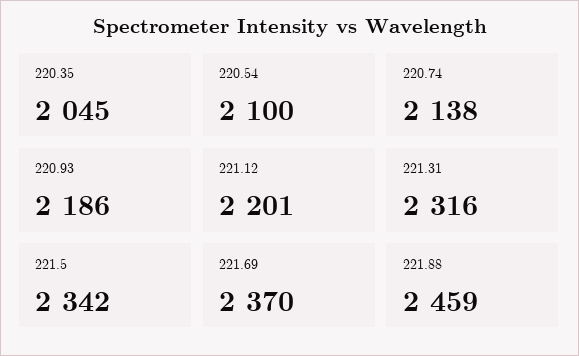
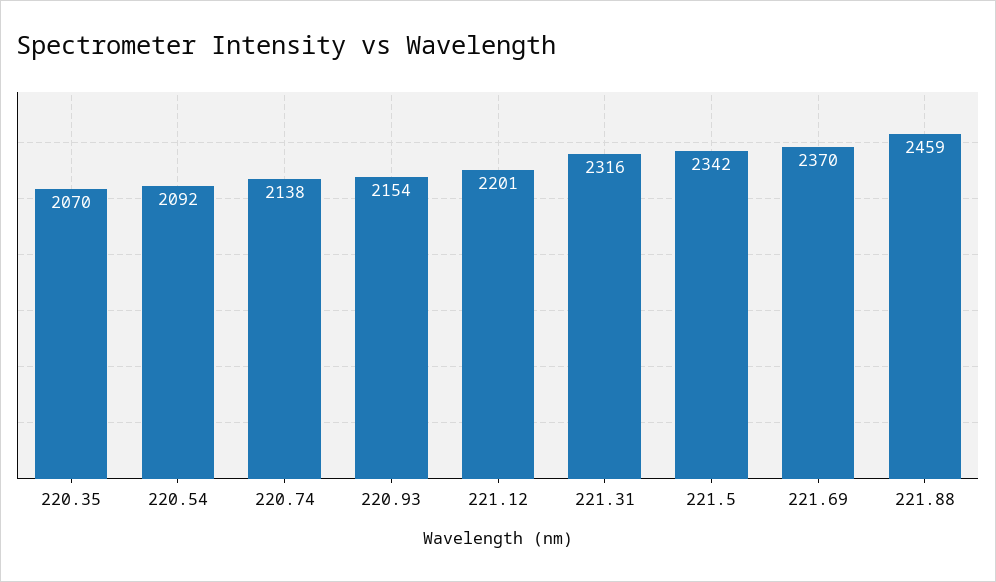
220.35: 2045 -> 2070
220.54: 2100 -> 2092
220.93: 2186 -> 2154

